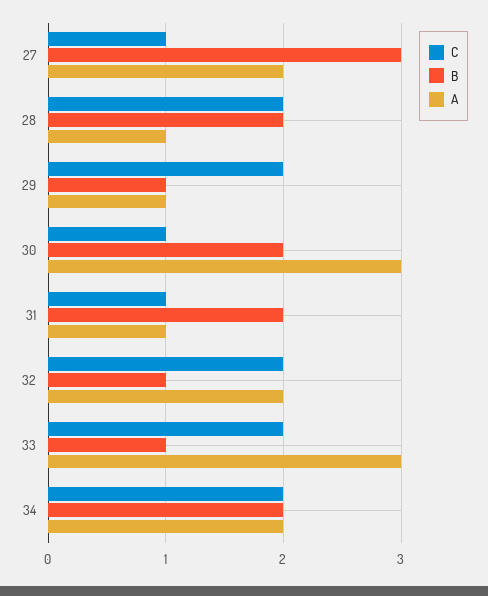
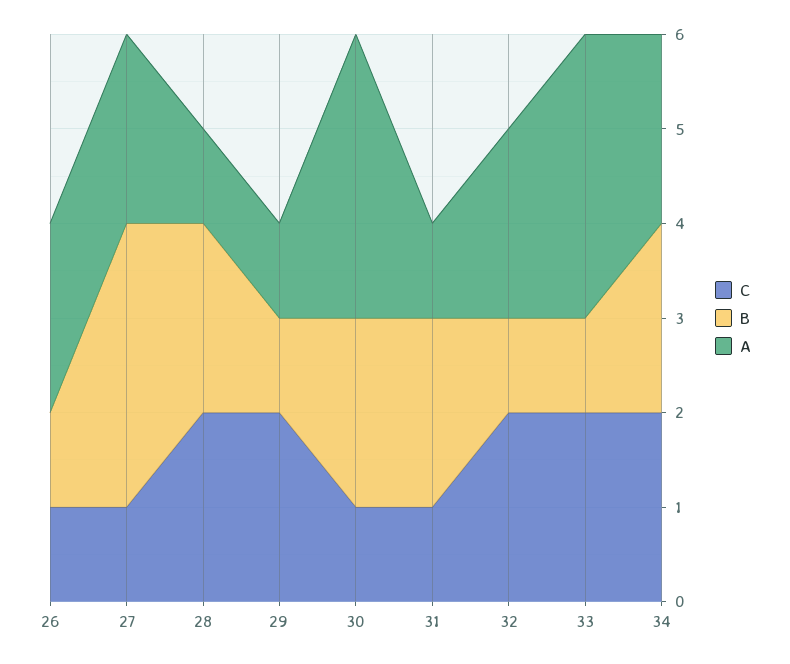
C, 26: none -> 1
B, 26: none -> 1
A, 26: none -> 2

